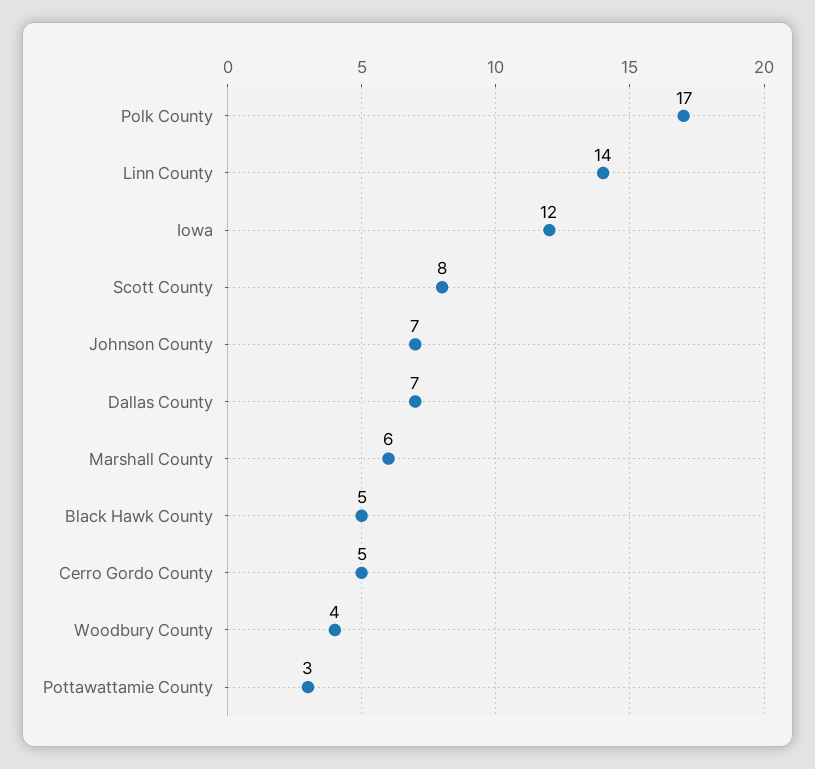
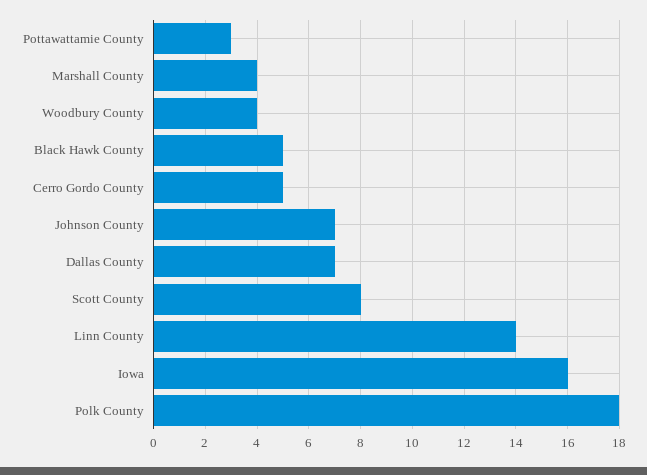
Polk County: 17 -> 18
Iowa: 12 -> 16
Marshall County: 6 -> 4

